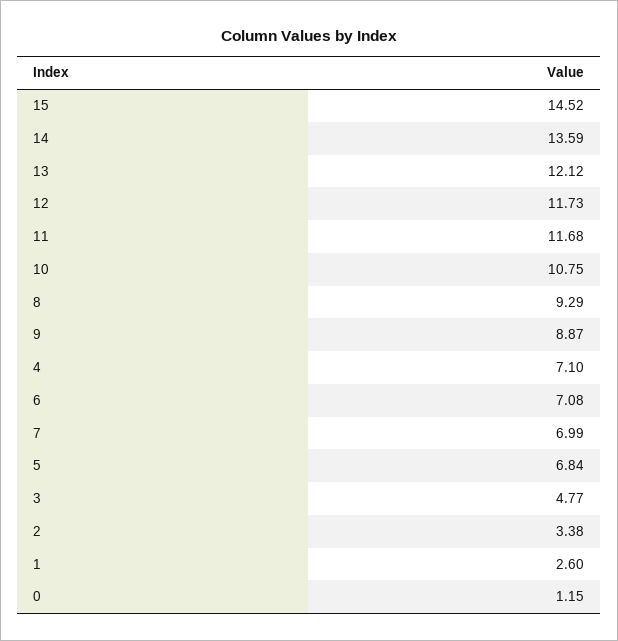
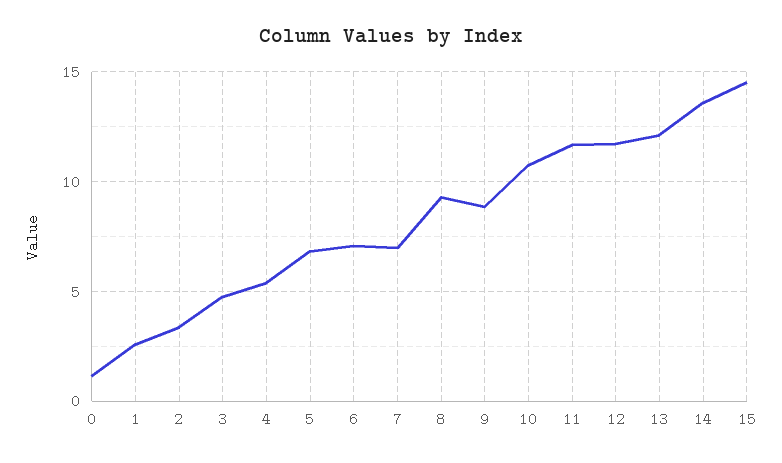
4: 7.1 -> 5.5

